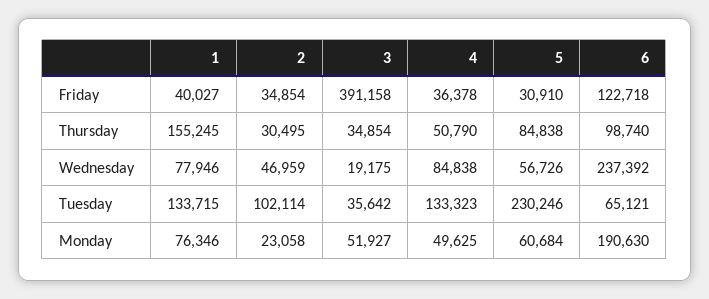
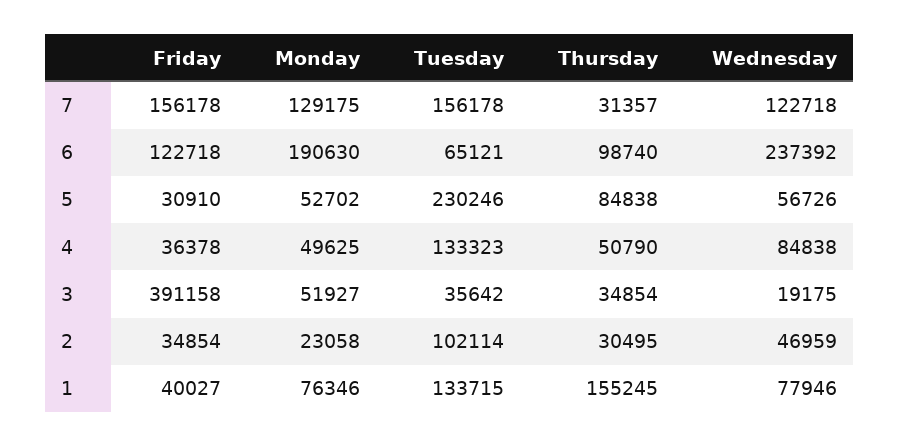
5, Monday: 60684 -> 52702
7, Friday: none -> 156178
7, Monday: none -> 129175
7, Tuesday: none -> 156178
7, Thursday: none -> 31357
7, Wednesday: none -> 122718

